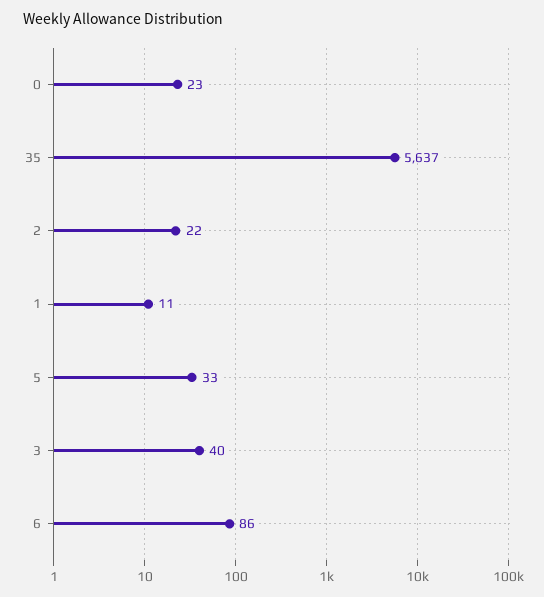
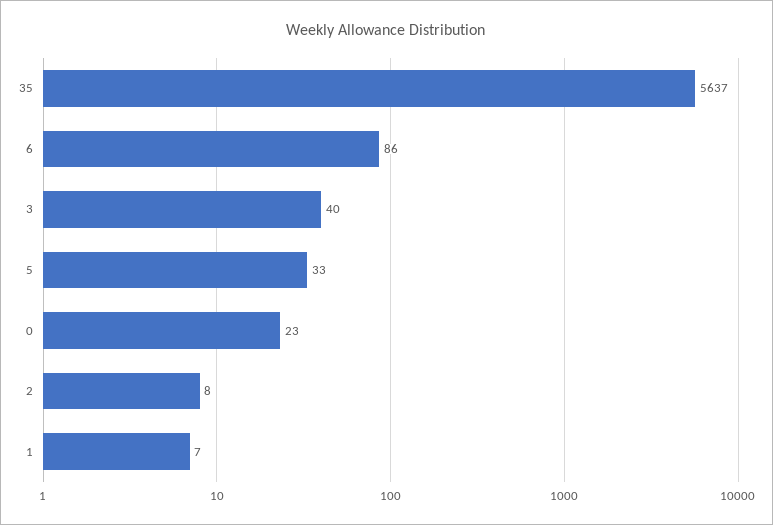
2: 22 -> 8
1: 11 -> 7

